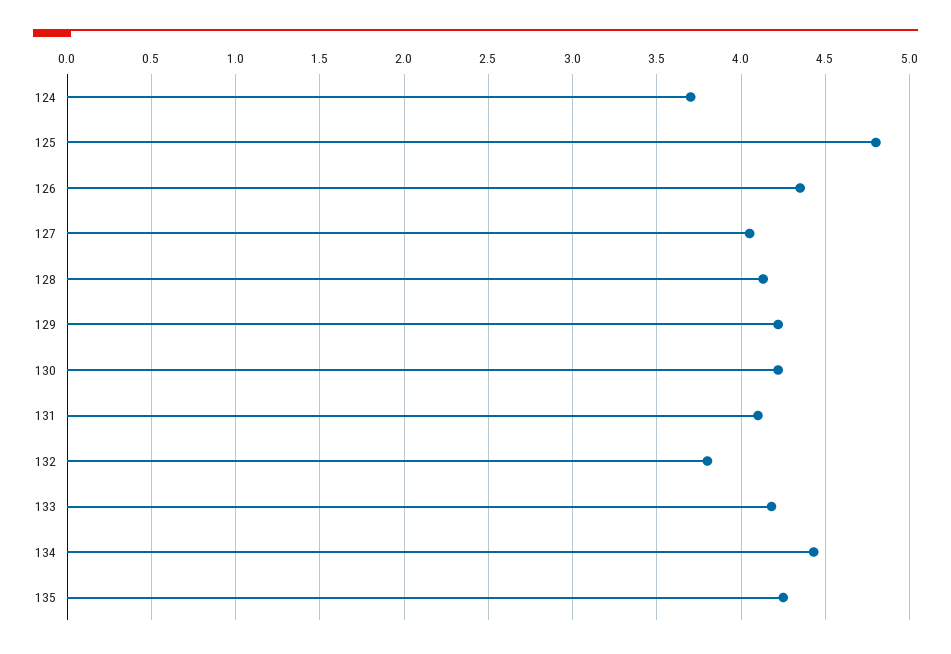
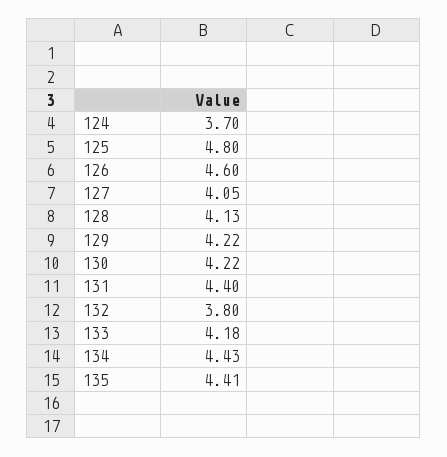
126: 4.35 -> 4.6
131: 4.1 -> 4.4
135: 4.25 -> 4.41

